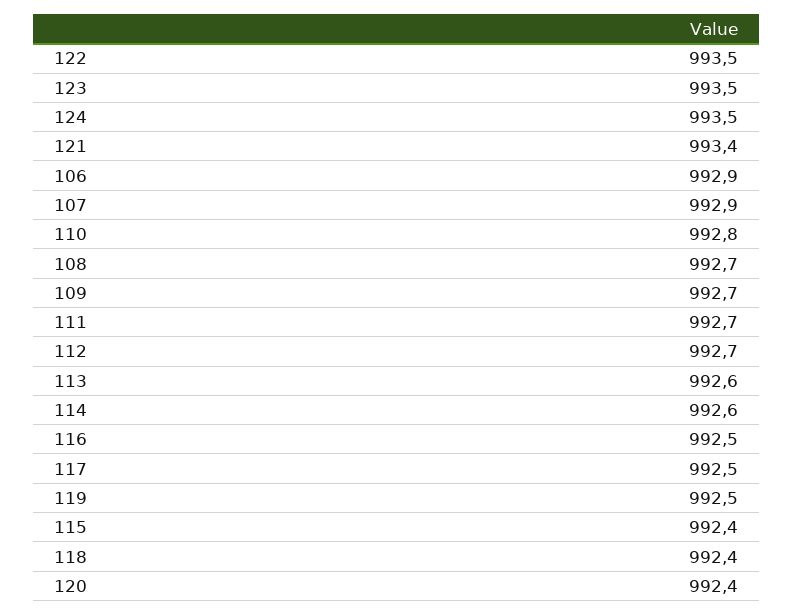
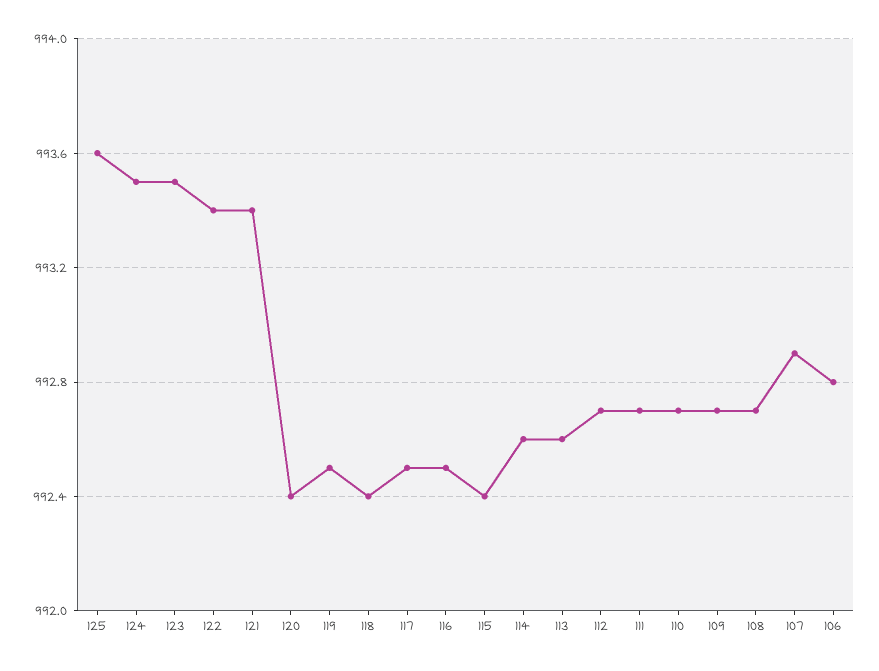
122: 993.5 -> 993.4
106: 992.9 -> 992.8
110: 992.8 -> 992.7
125: none -> 993.6

